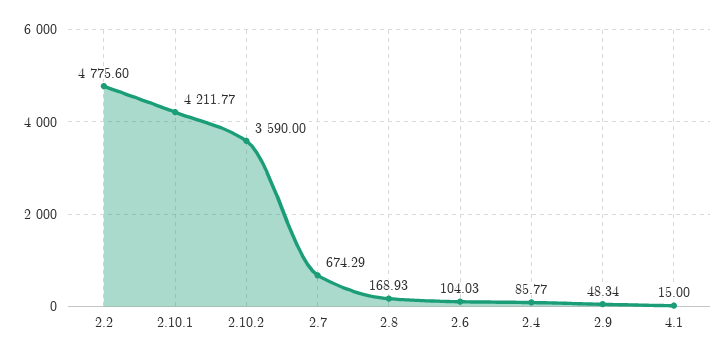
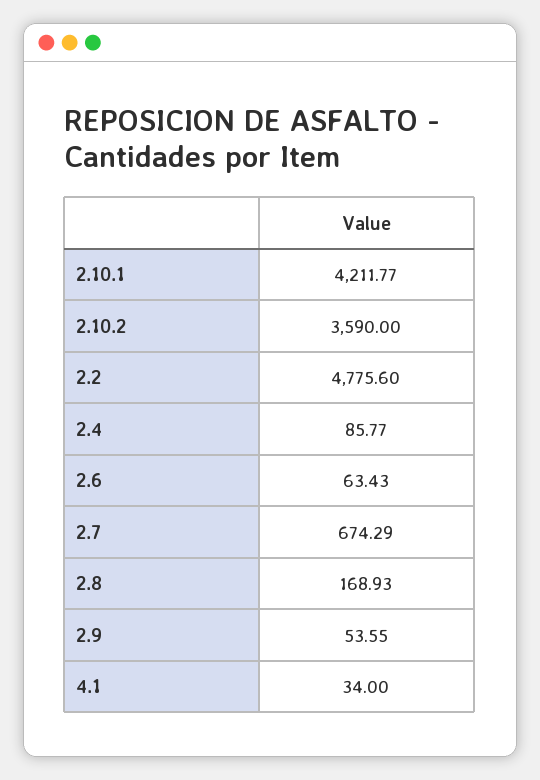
2.6: 104.03 -> 63.43
2.9: 48.34 -> 53.55
4.1: 15 -> 34

